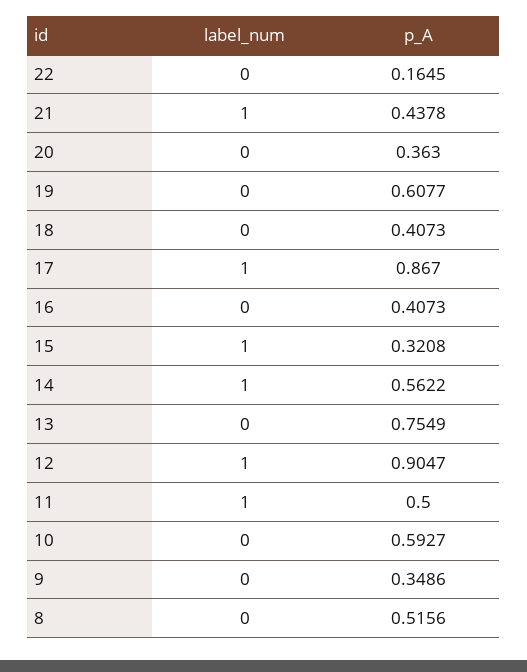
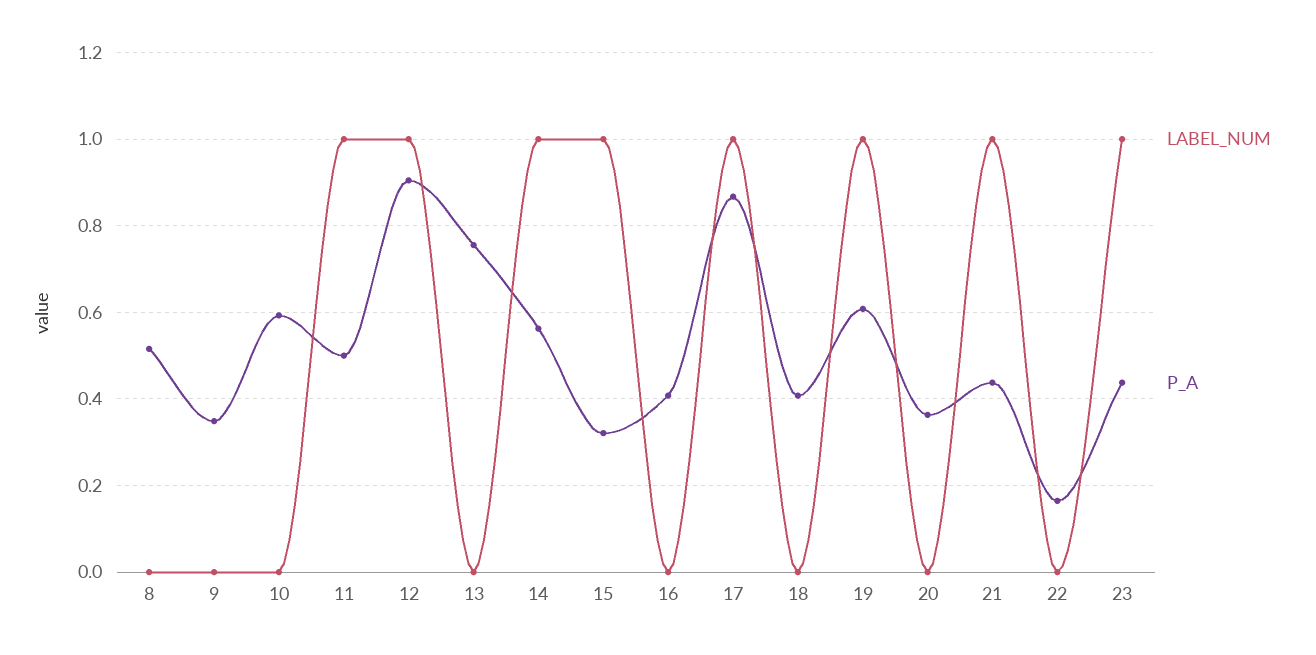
label_num, 19: 0 -> 1
label_num, 23: none -> 1
p_A, 23: none -> 0.44

